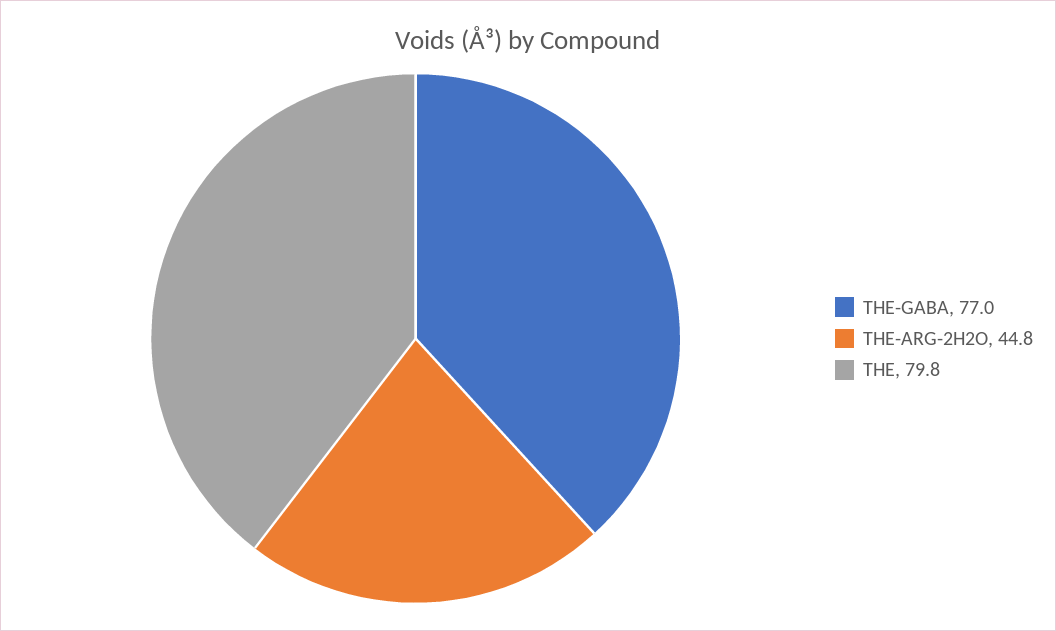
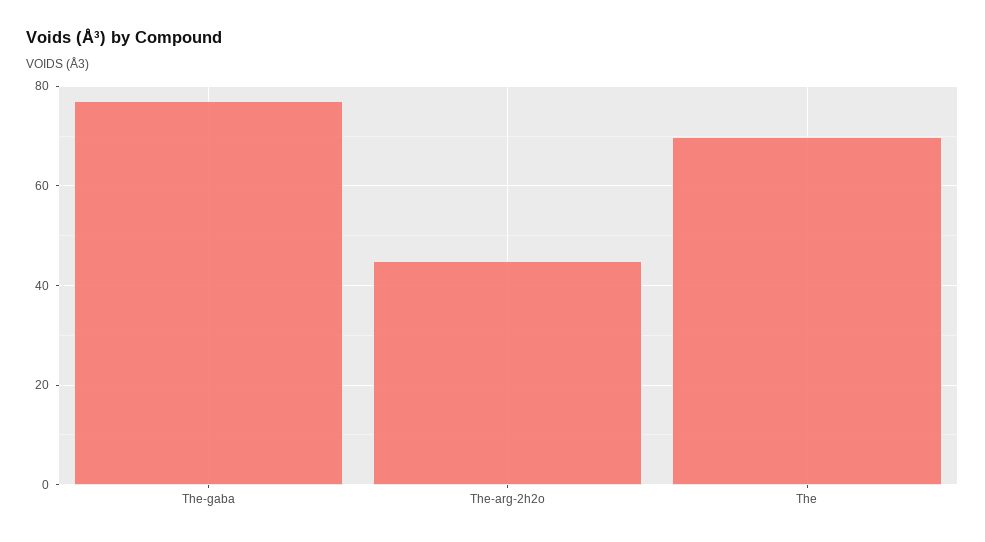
THE: 79.8 -> 70

